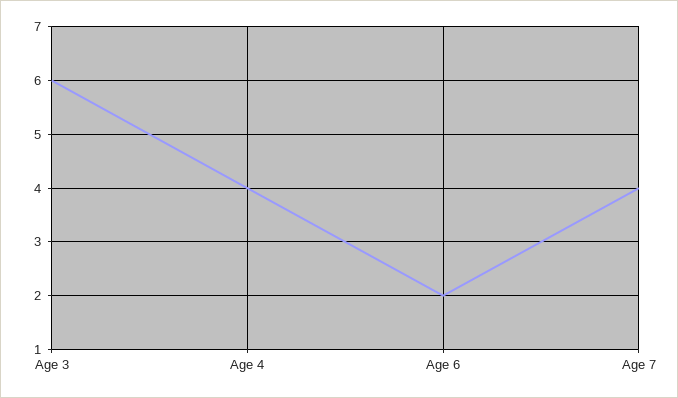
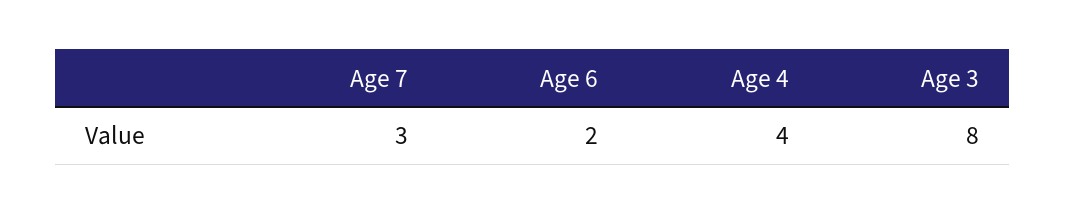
Age 3: 6 -> 8
Age 7: 4 -> 3

